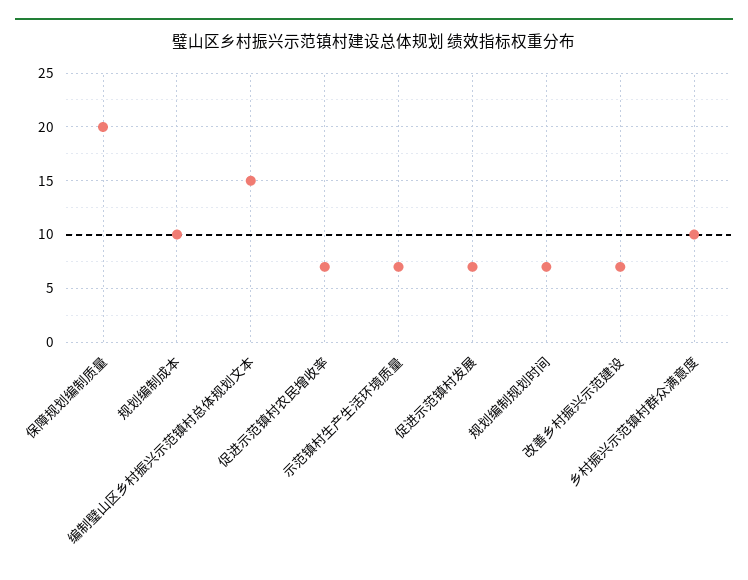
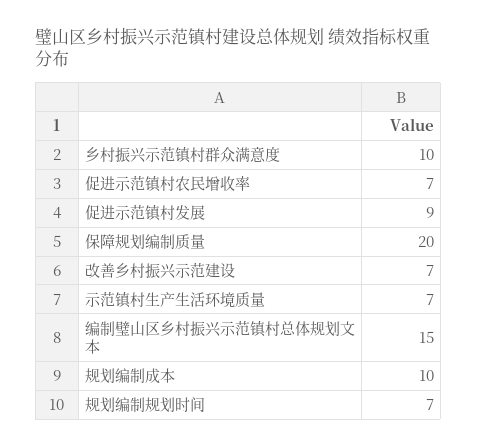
促进示范镇村发展: 7 -> 9

